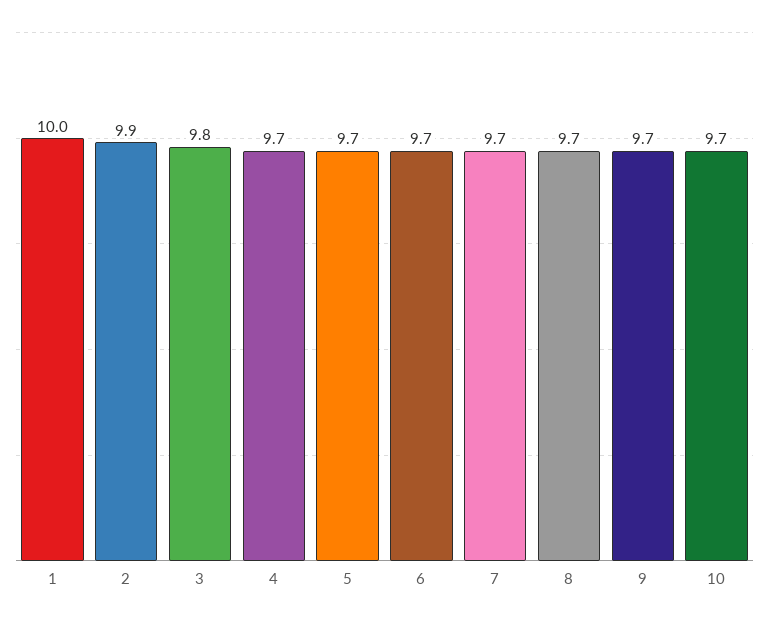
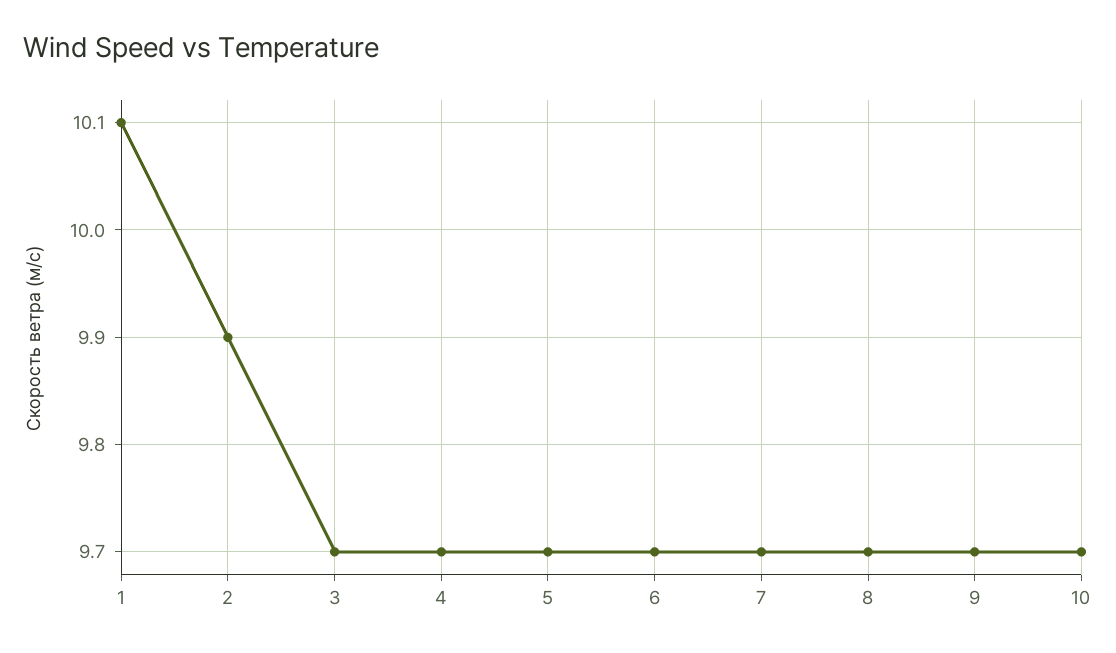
1: 10 -> 10.1
3: 9.8 -> 9.7

